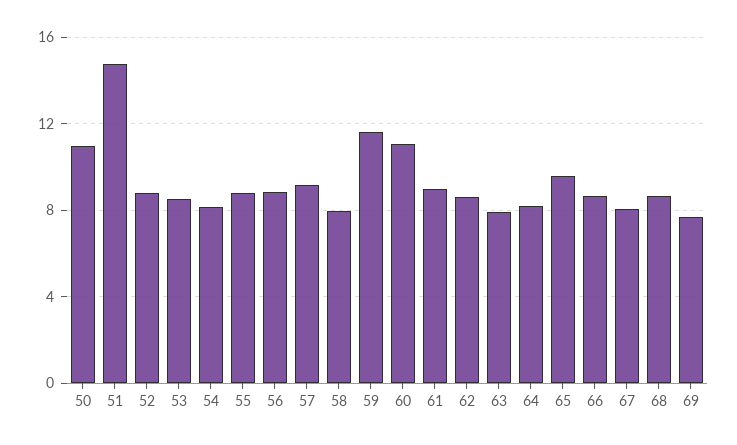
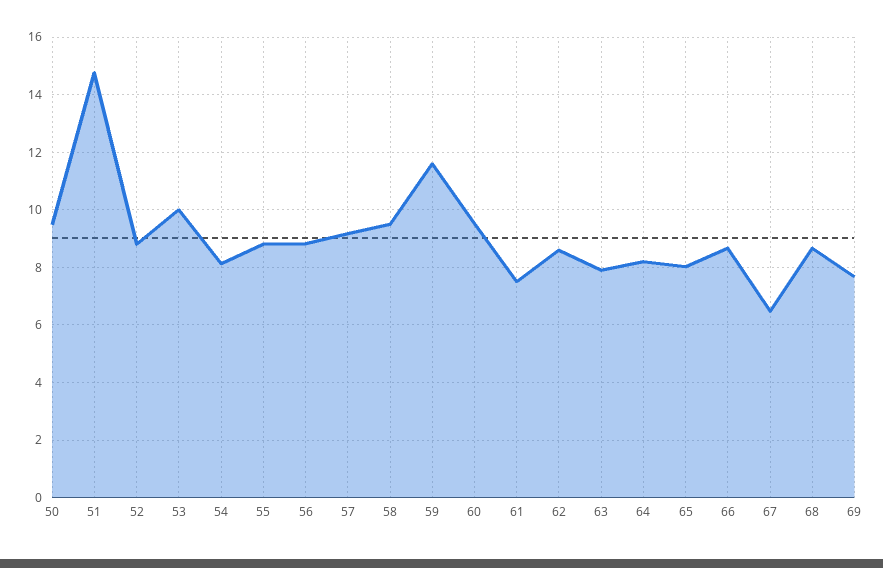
50: 11 -> 9.5
53: 8.5 -> 10
58: 8 -> 9.5
60: 11 -> 9.5
61: 9 -> 7.5
65: 9.5 -> 8
67: 8 -> 6.5

